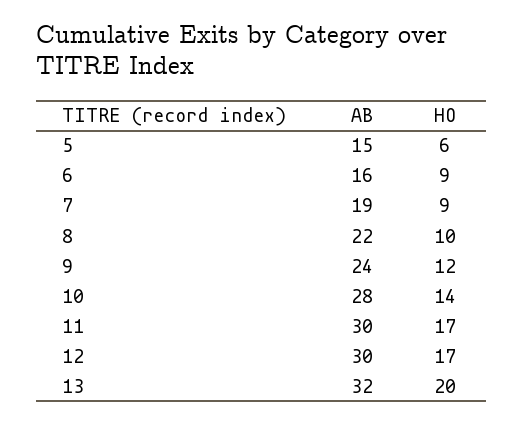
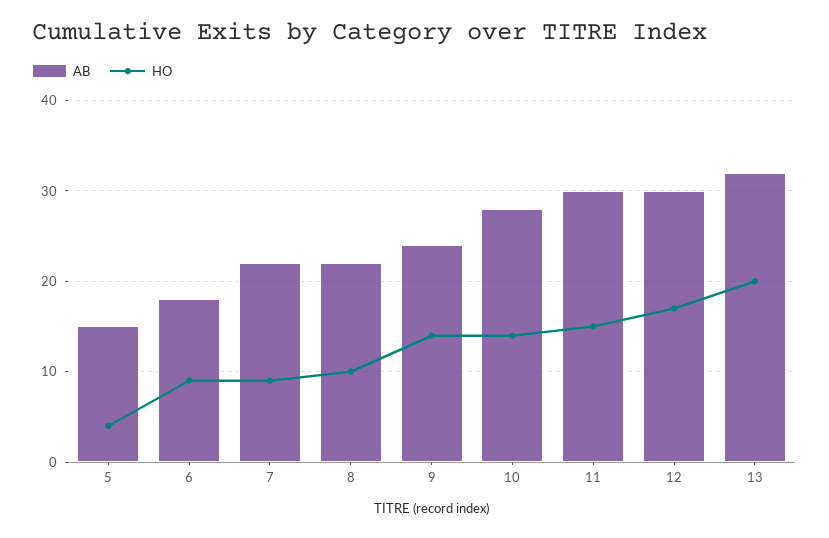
HO, 5: 6 -> 4
AB, 6: 16 -> 18
AB, 7: 19 -> 22
HO, 9: 12 -> 14
HO, 11: 17 -> 15

